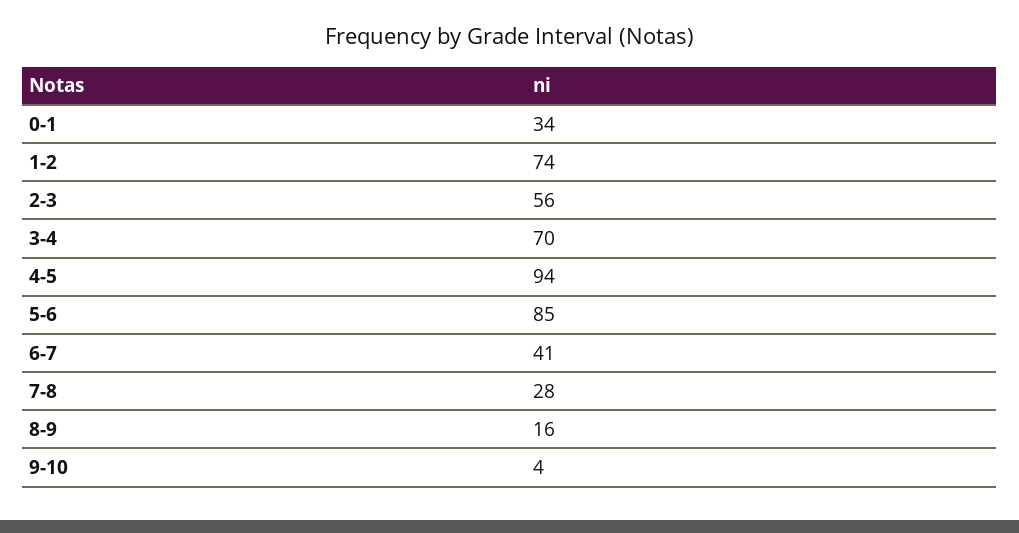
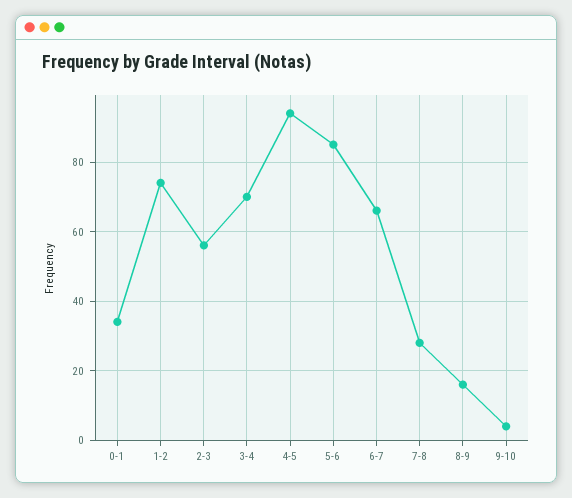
6-7: 41 -> 65

